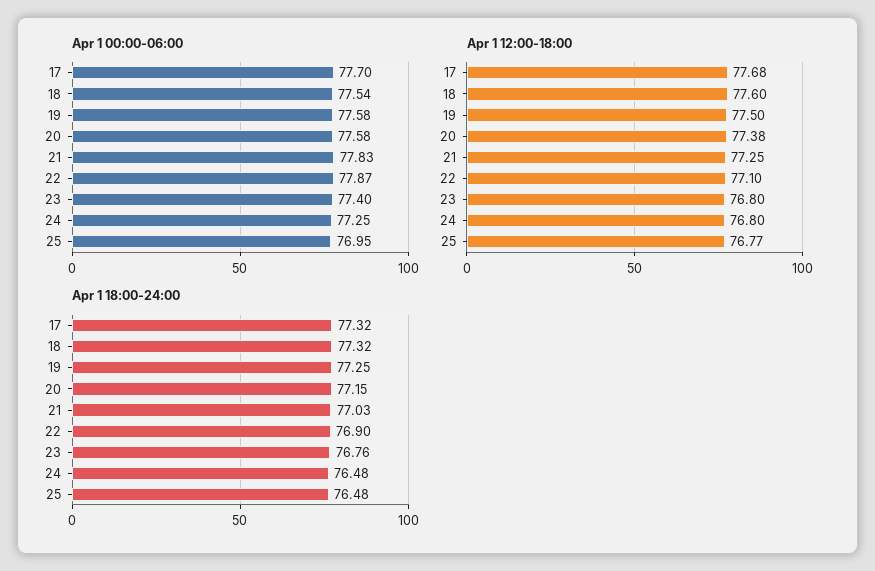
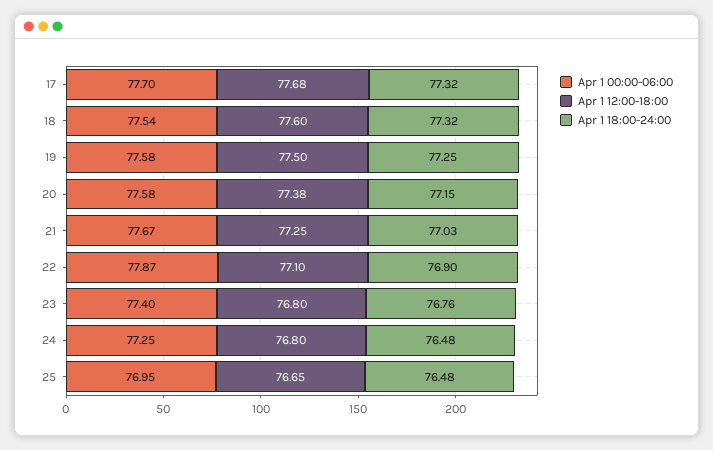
Apr 1 00:00-06:00, 21: 77.83 -> 77.67
Apr 1 12:00-18:00, 25: 76.77 -> 76.65

